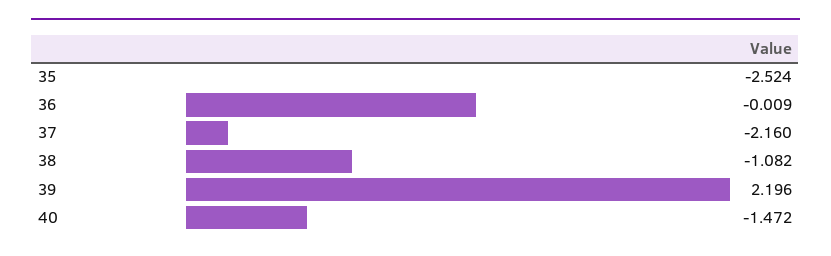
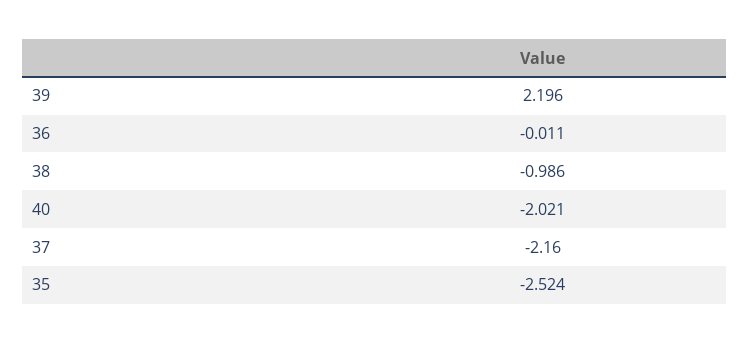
36: -0.009 -> -0.011
38: -1.082 -> -0.986
40: -1.472 -> -2.021

